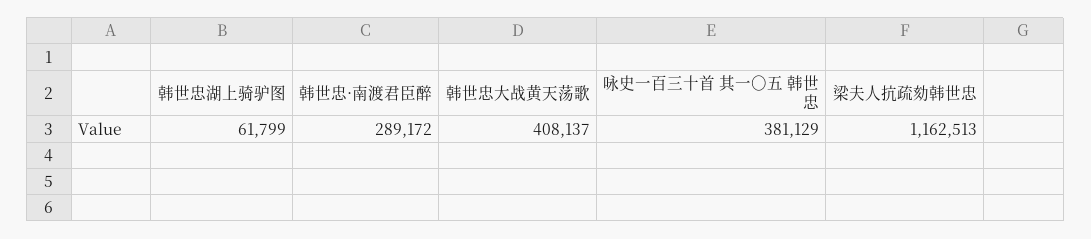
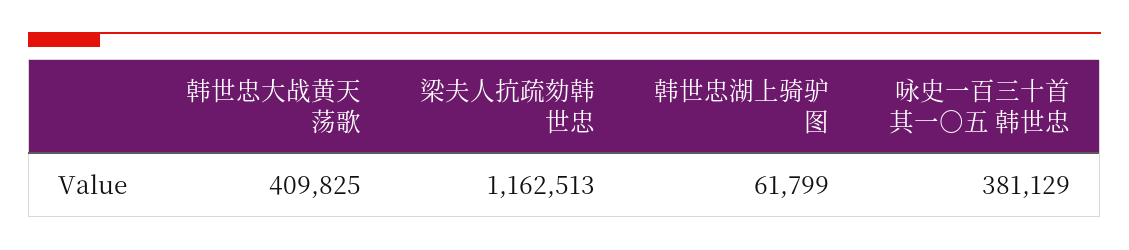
韩世忠·南渡君臣醉: 289172 -> none
韩世忠大战黄天荡歌: 408137 -> 409825

